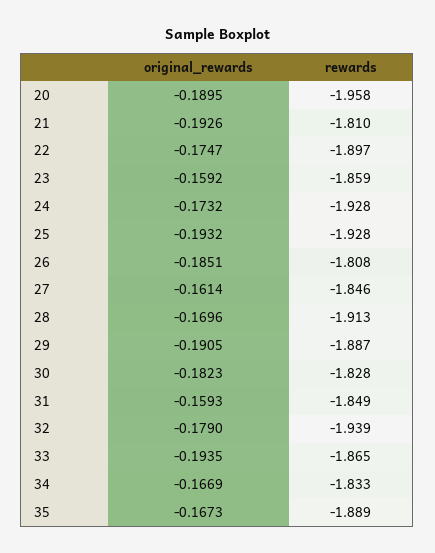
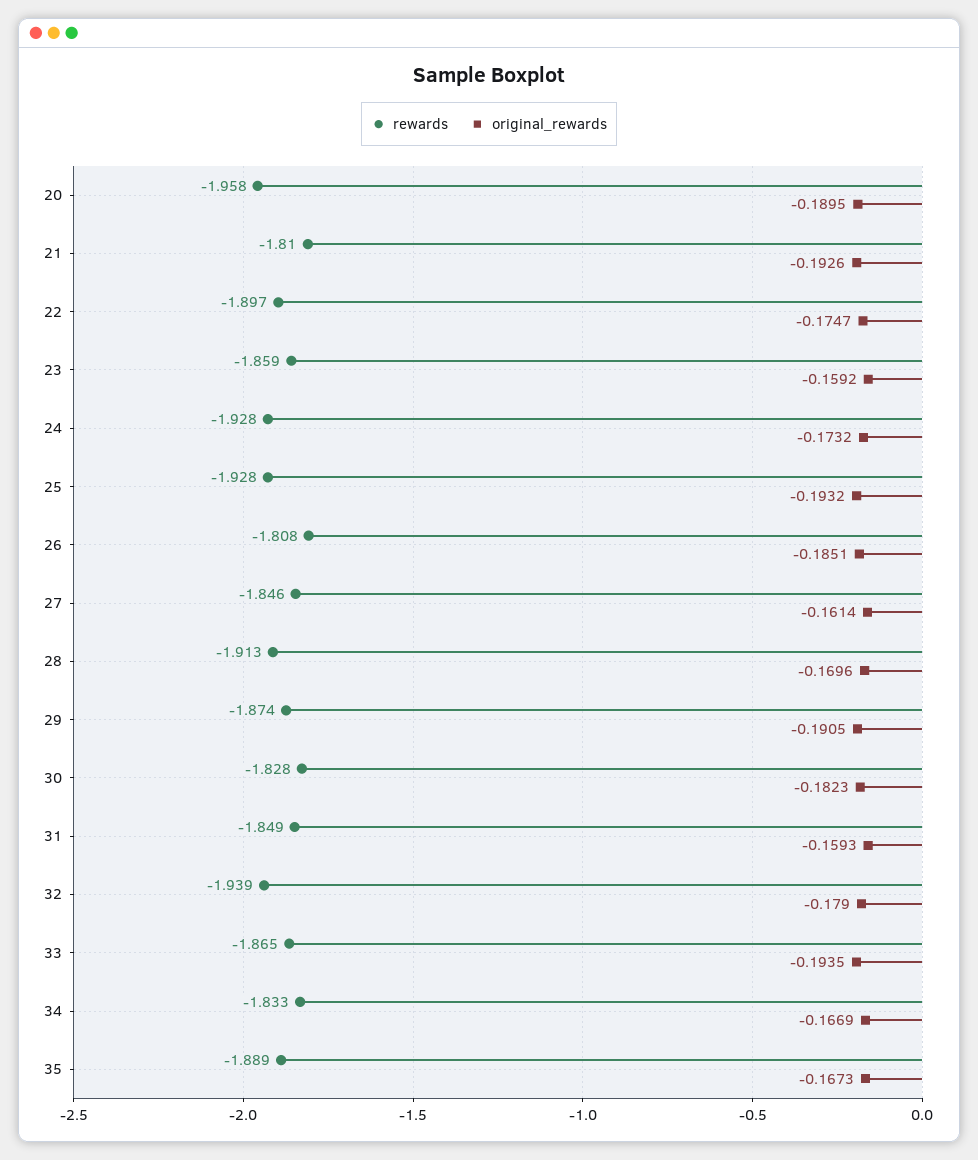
rewards, 29: -1.887 -> -1.874

